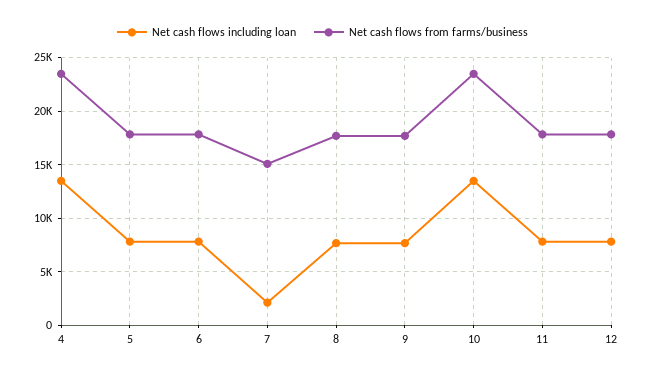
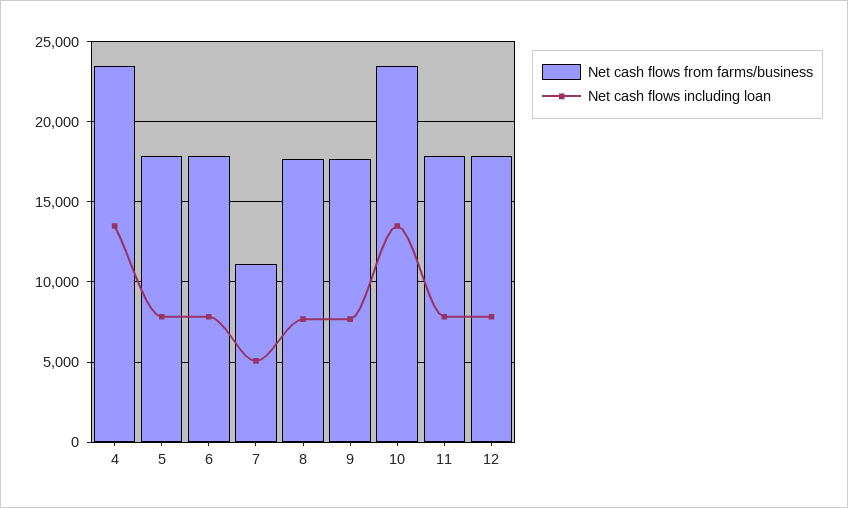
Net cash flows including loan, 7: 2000 -> 5000
Net cash flows from farms/business, 7: 15000 -> 11000

